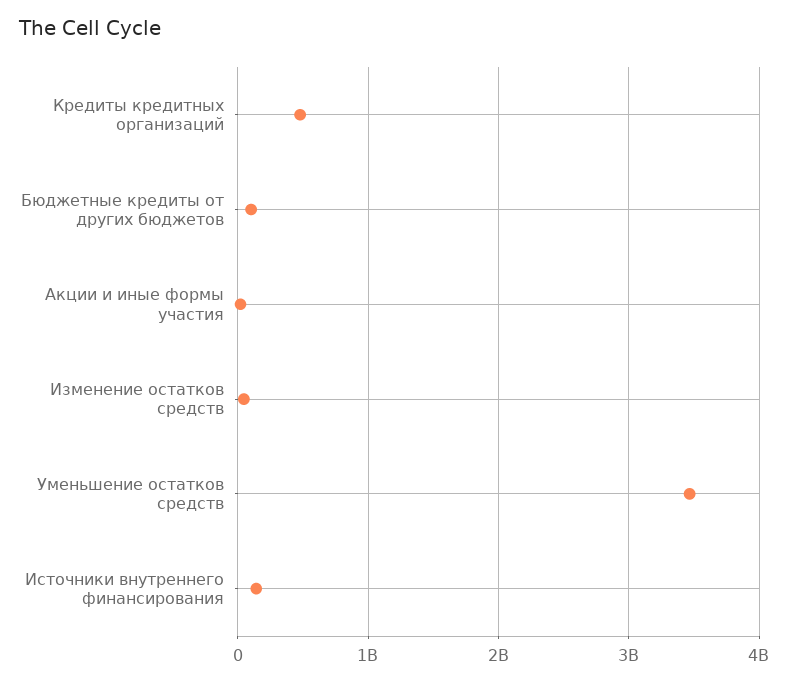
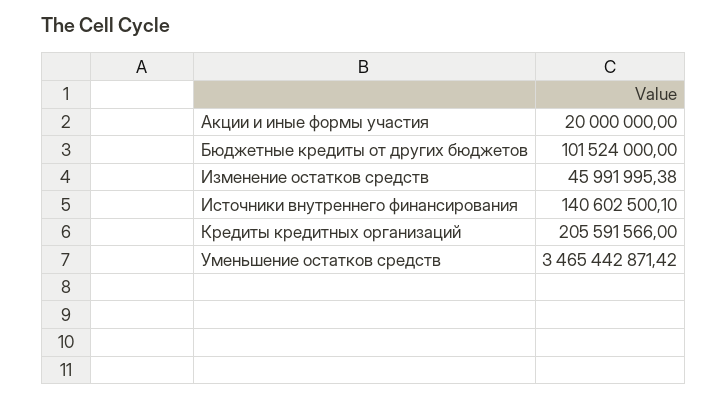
Кредиты кредитных организаций: 500000000 -> 205591566

